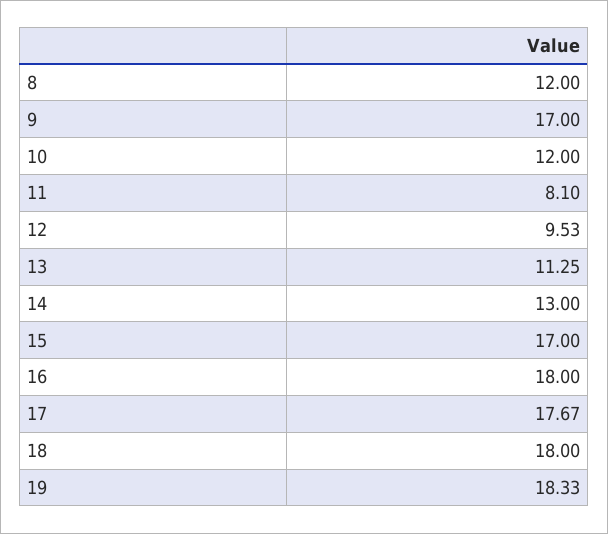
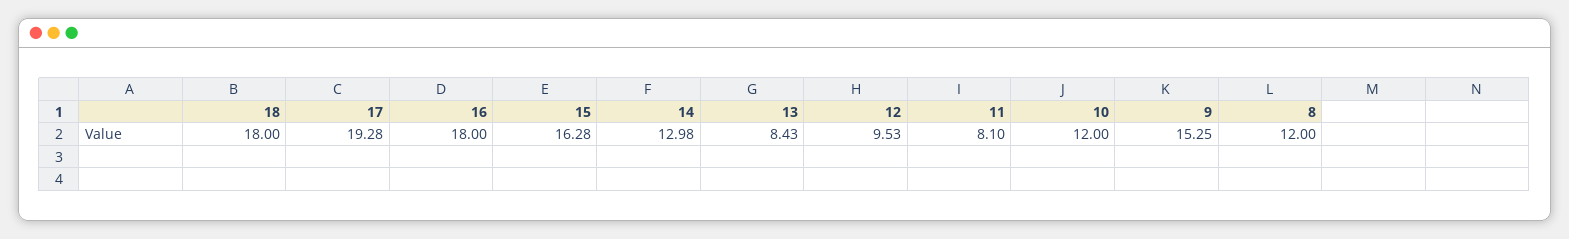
9: 17 -> 15.25
13: 11.25 -> 8.43
14: 13 -> 12.98
15: 17 -> 16.28
17: 17.67 -> 19.28
19: 18.33 -> none

